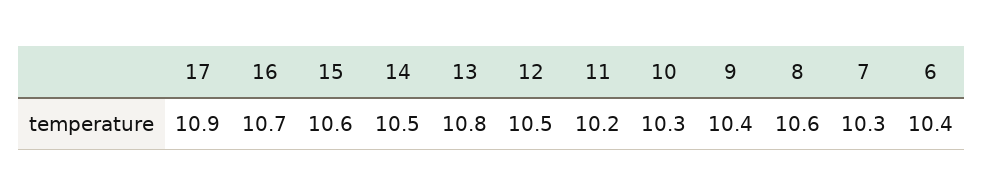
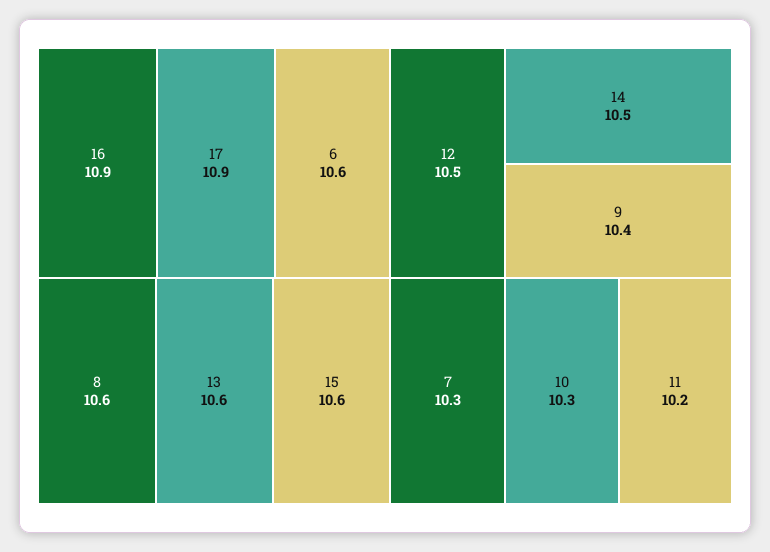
16: 10.7 -> 10.9
13: 10.8 -> 10.6
6: 10.4 -> 10.6

